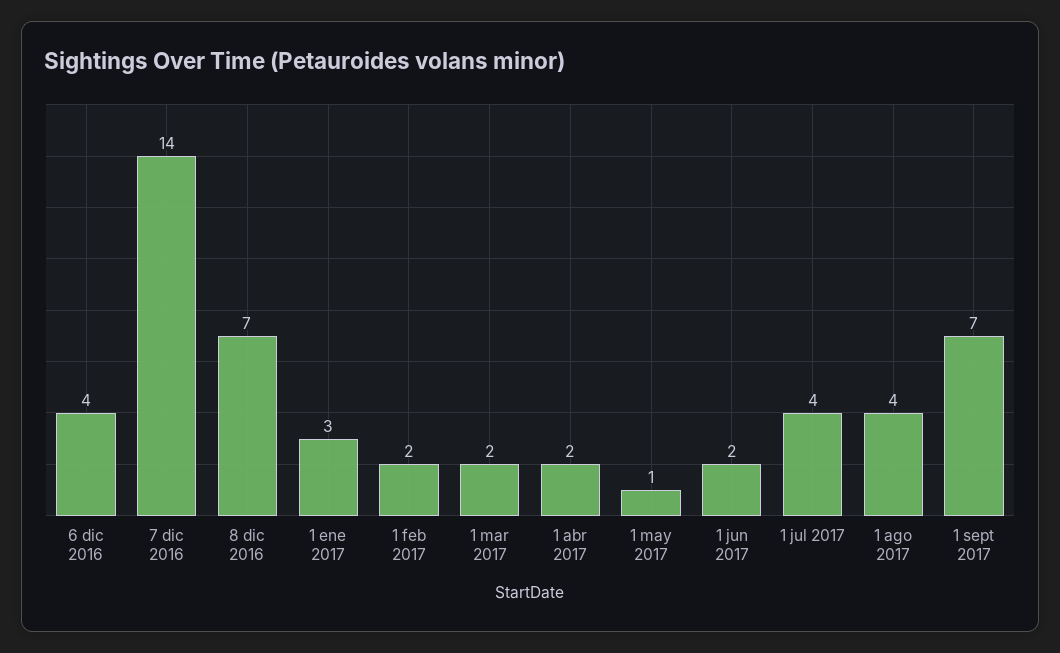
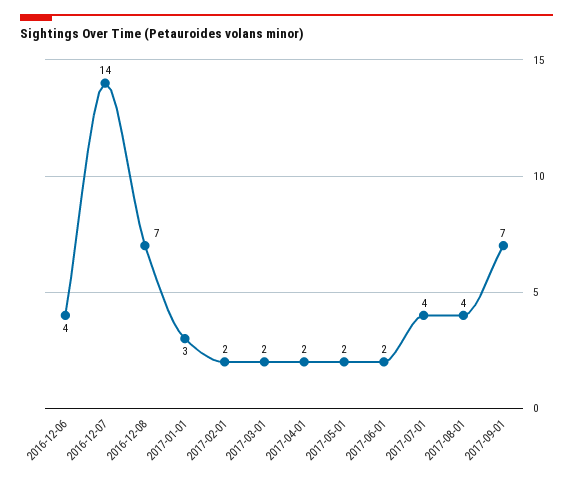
1 may 2017: 1 -> 2

